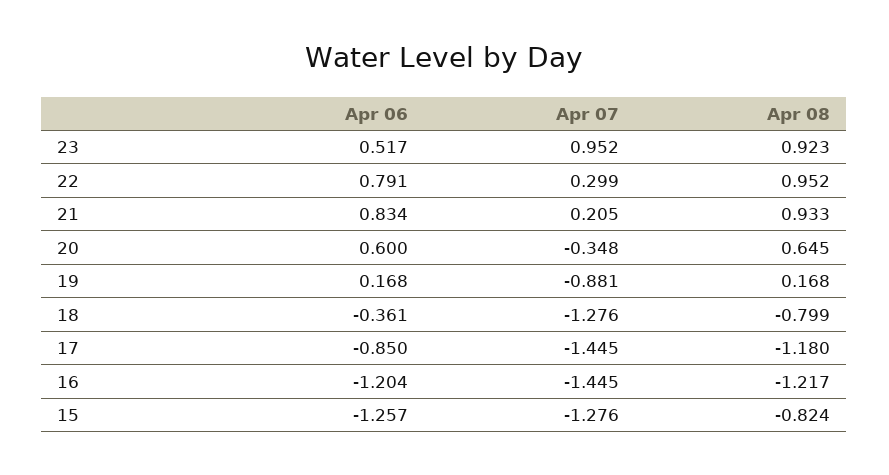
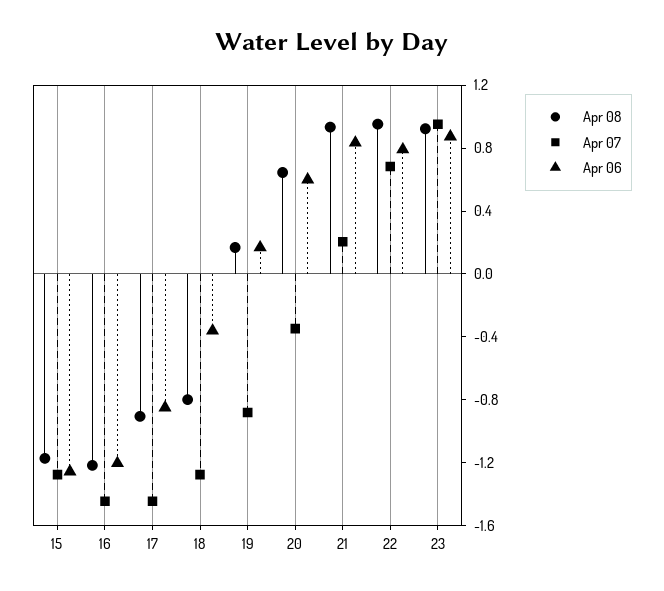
Apr 06, 23: 0.517 -> 0.9
Apr 07, 22: 0.299 -> 0.7
Apr 08, 17: -1.18 -> -0.9
Apr 08, 15: -0.824 -> -1.2

